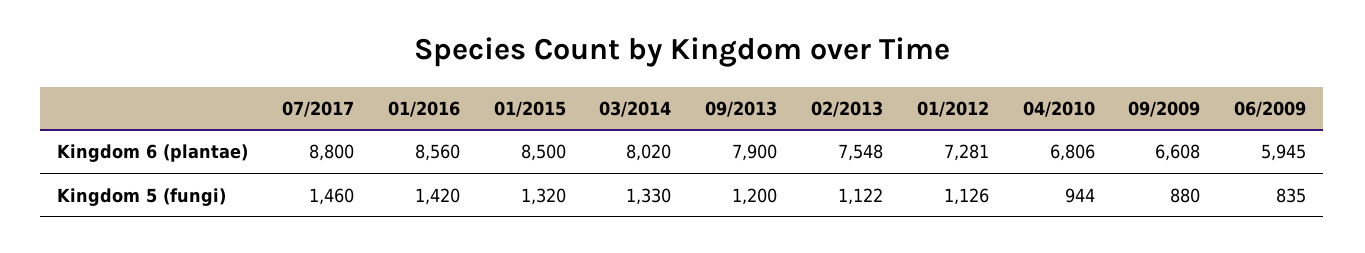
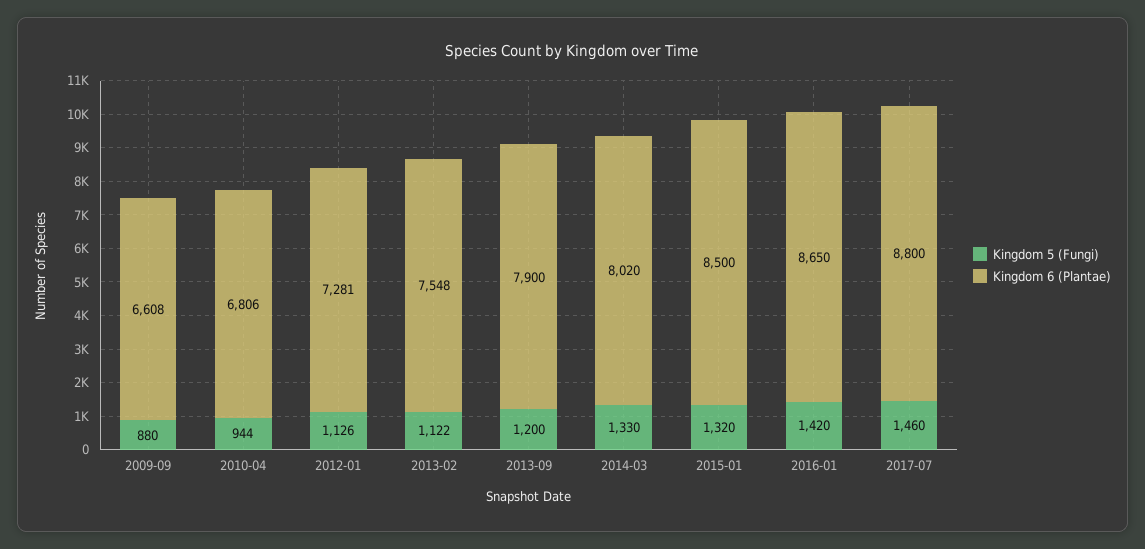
Kingdom 6 (plantae), 01/2016: 8560 -> 8650
Kingdom 6 (plantae), 06/2009: 5945 -> none
Kingdom 5 (fungi), 06/2009: 835 -> none

